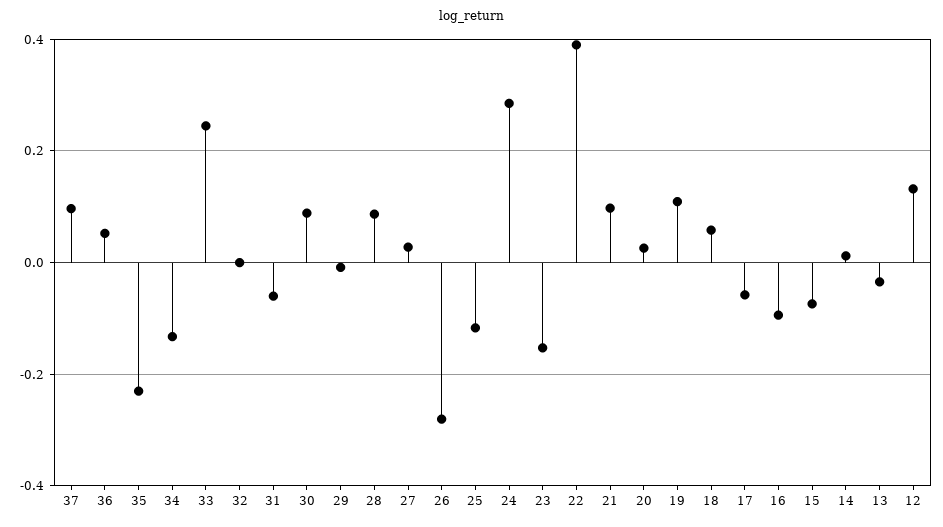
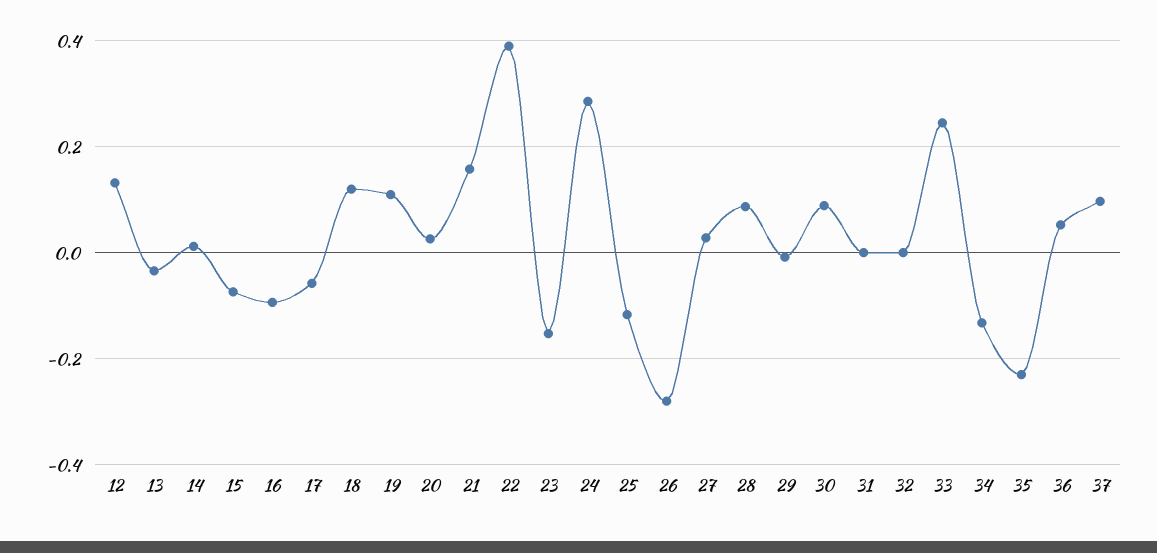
31: -0.06 -> 0
21: 0.1 -> 0.16
18: 0.06 -> 0.12

